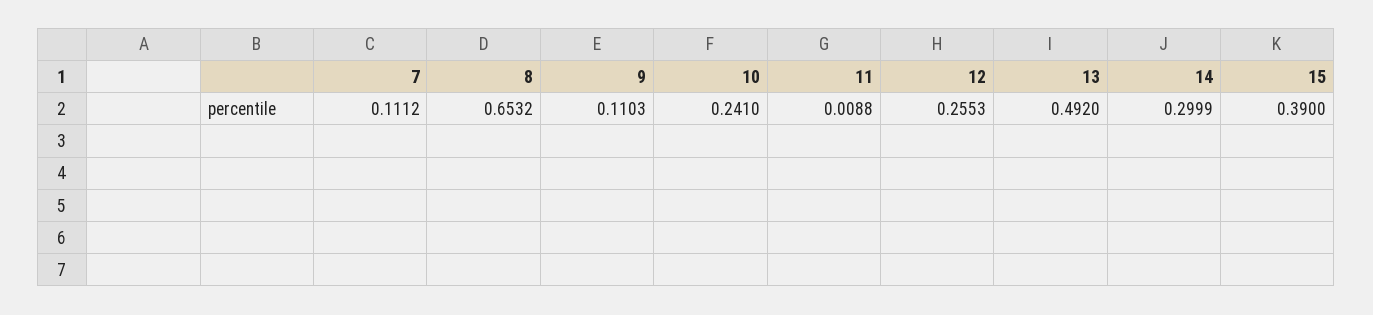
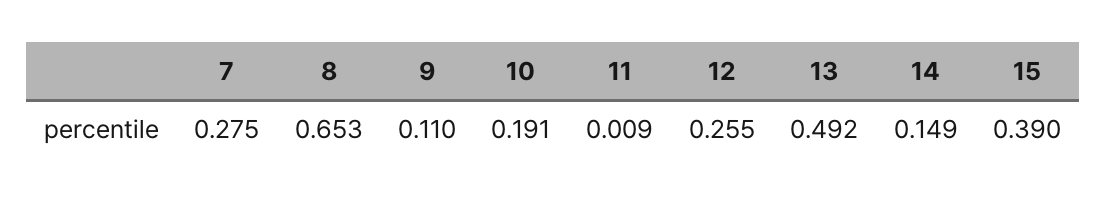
7: 0.1112 -> 0.275
10: 0.241 -> 0.191
14: 0.2999 -> 0.149

